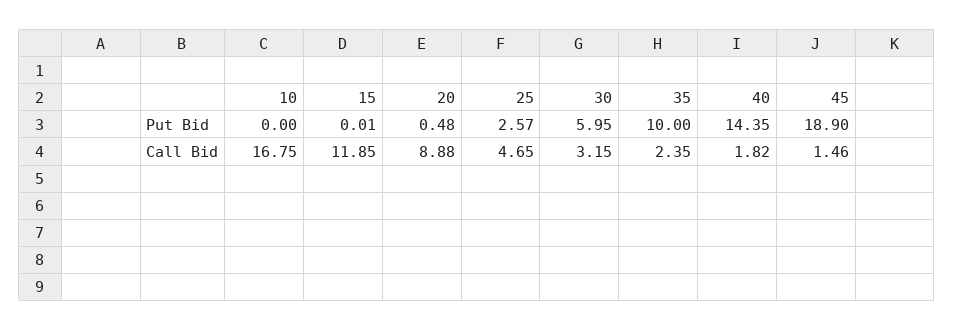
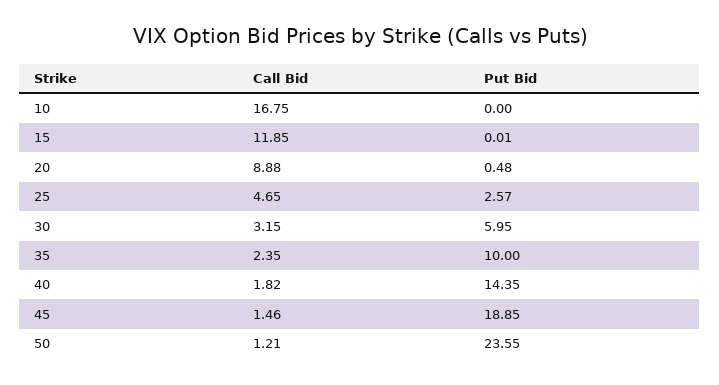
45, Put Bid: 18.9 -> 18.85
50, Call Bid: none -> 1.21
50, Put Bid: none -> 23.55

